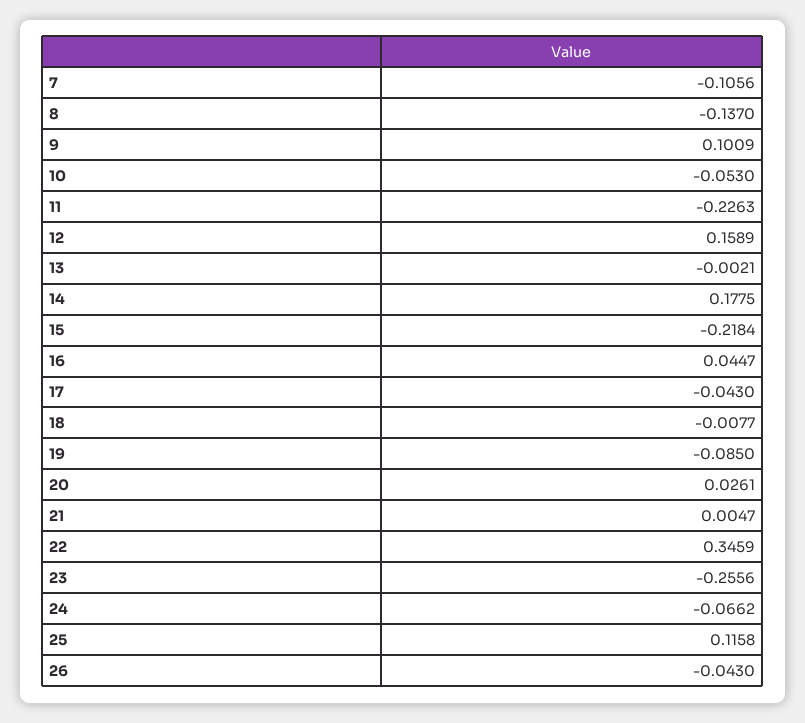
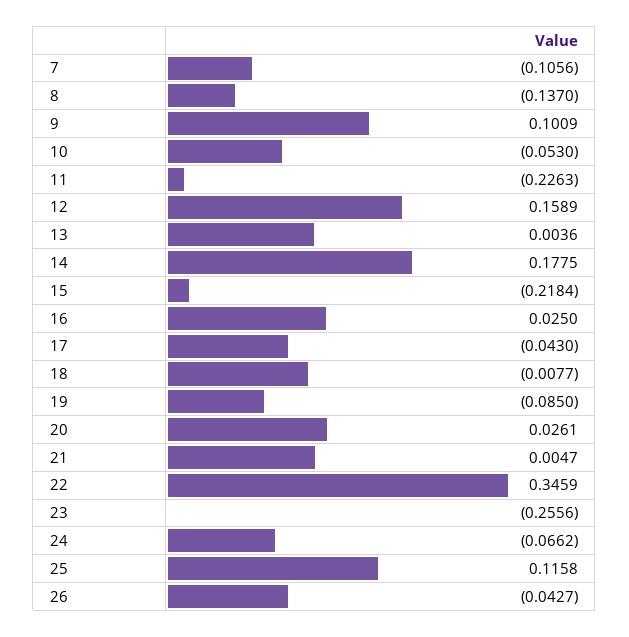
13: -0.0021 -> 0.0036
16: 0.0447 -> 0.025
26: -0.043 -> -0.0427

